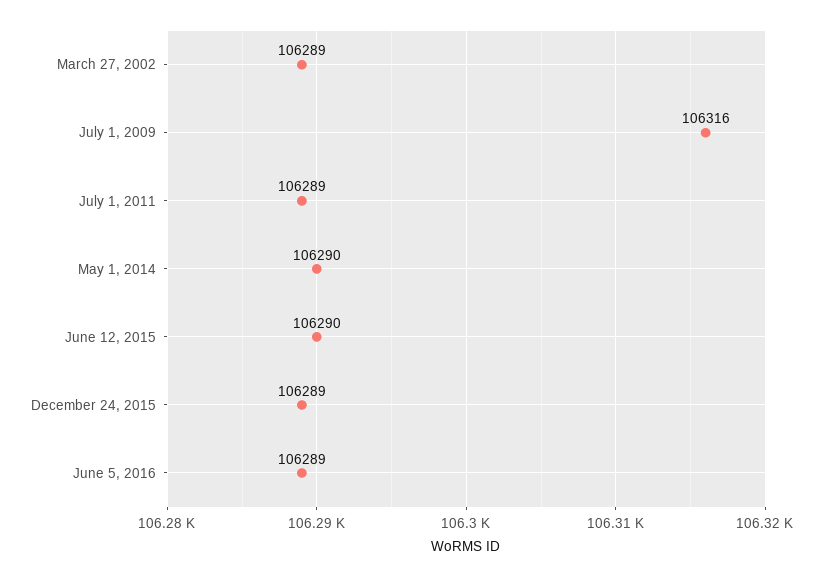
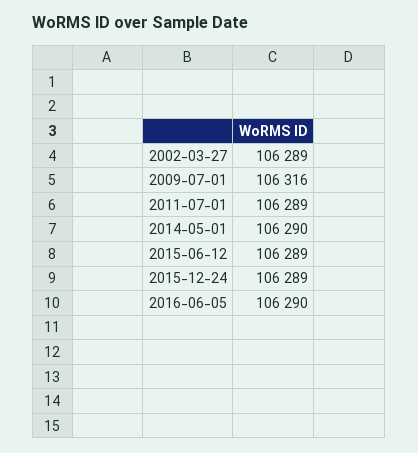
June 12, 2015: 106290 -> 106289
June 5, 2016: 106289 -> 106290

